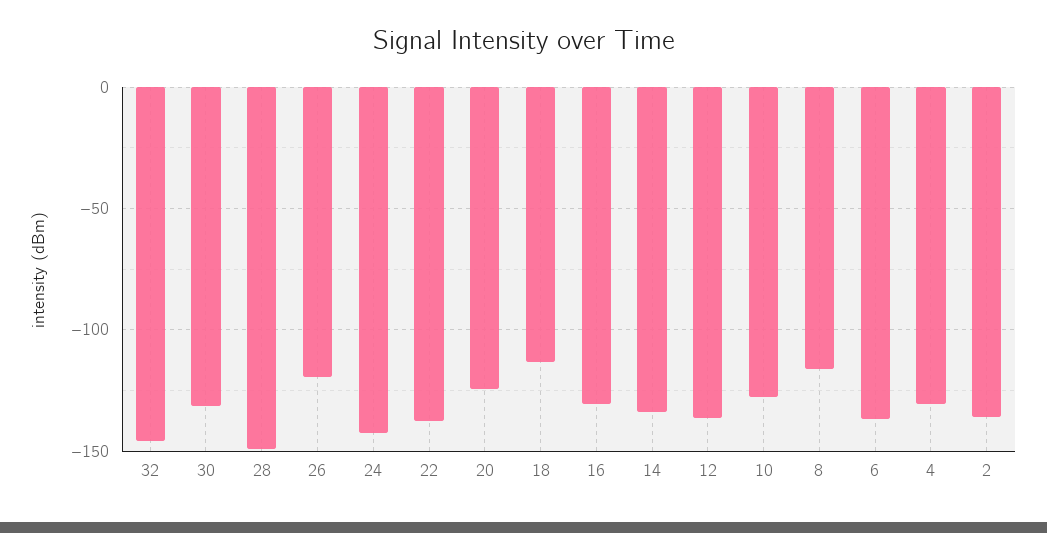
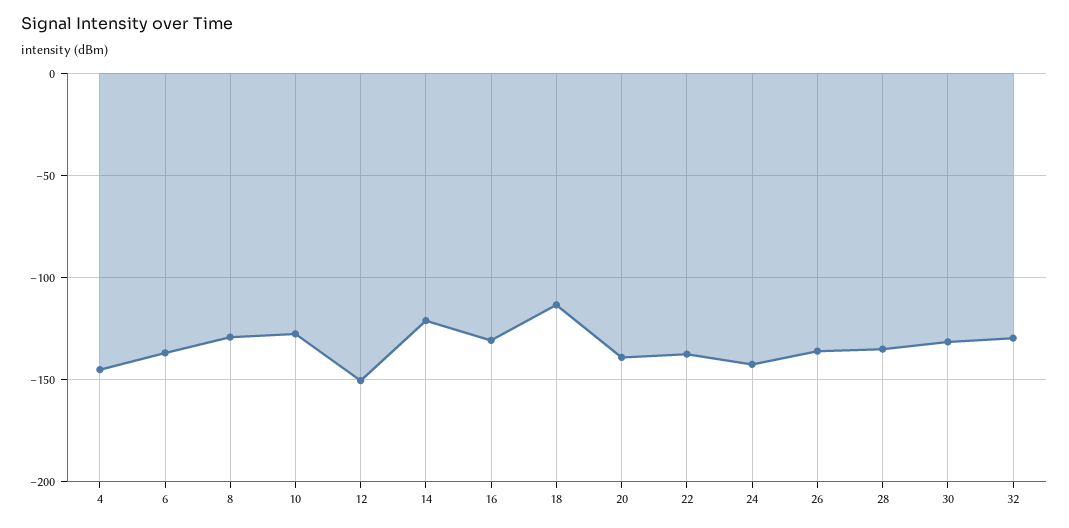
32: -145 -> -130
28: -150 -> -135
26: -120 -> -135
20: -125 -> -140
14: -135 -> -120
12: -135 -> -150
8: -115 -> -130
4: -130 -> -145
2: -135 -> none

